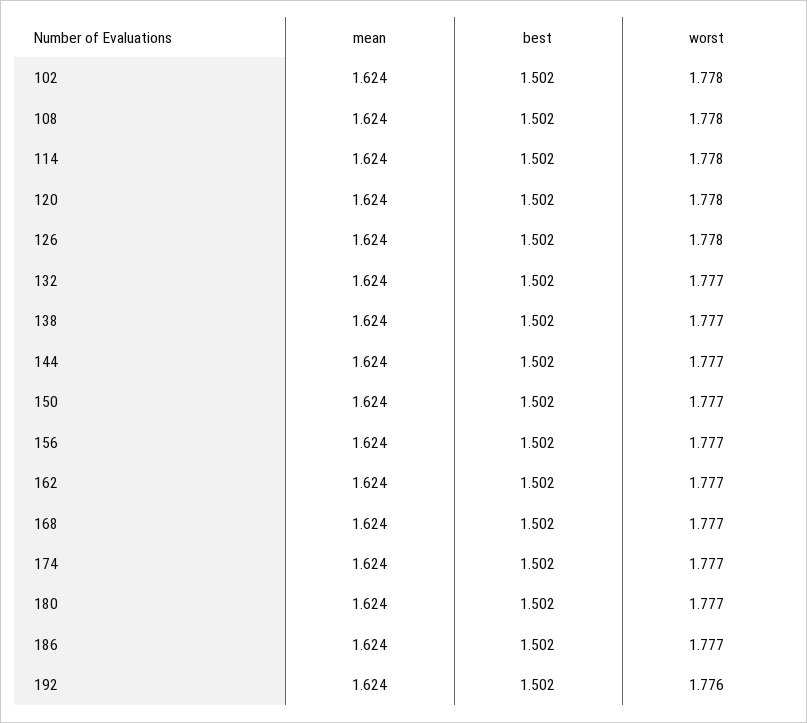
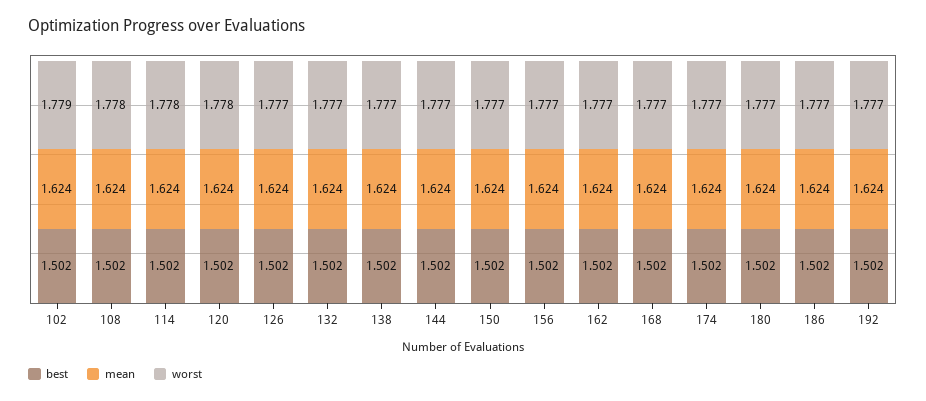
worst, 102: 1.778 -> 1.779
worst, 126: 1.778 -> 1.777
worst, 192: 1.776 -> 1.777

